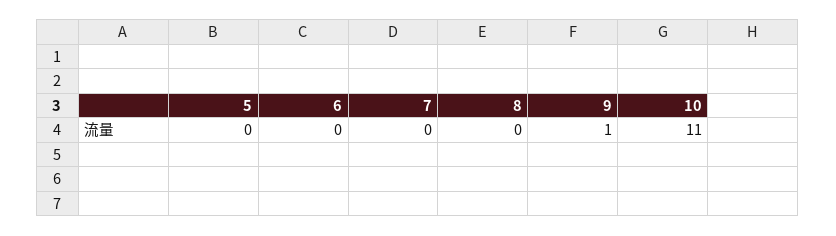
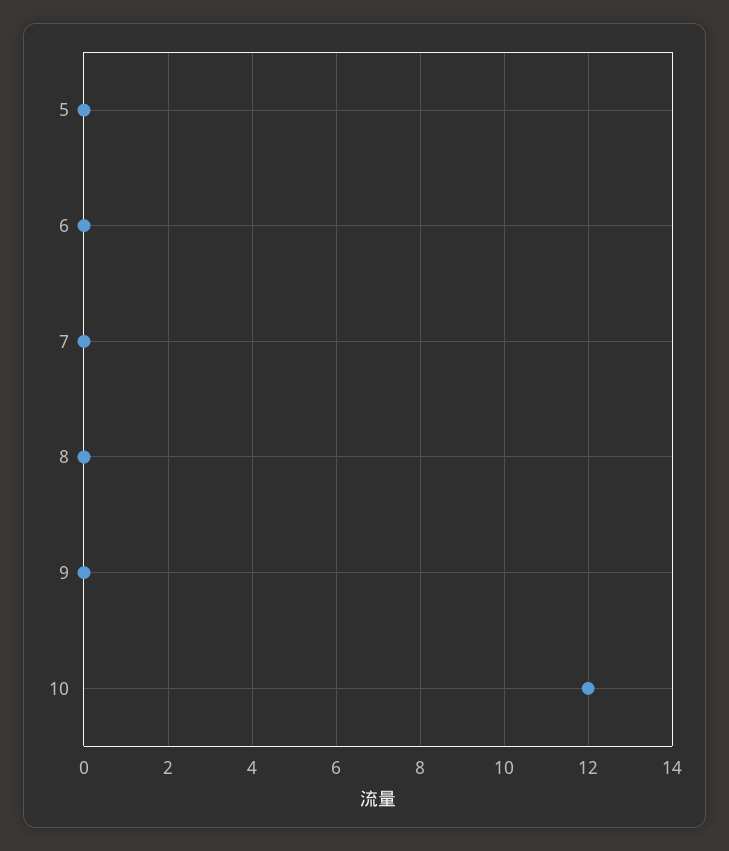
9: 1 -> 0
10: 11 -> 12

